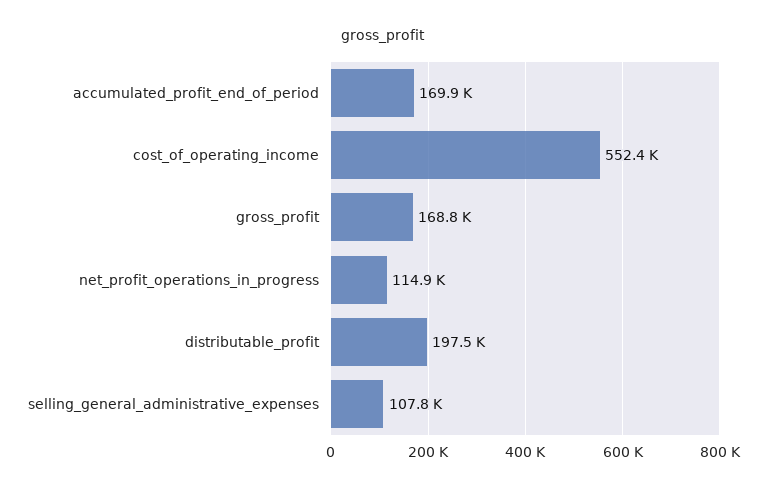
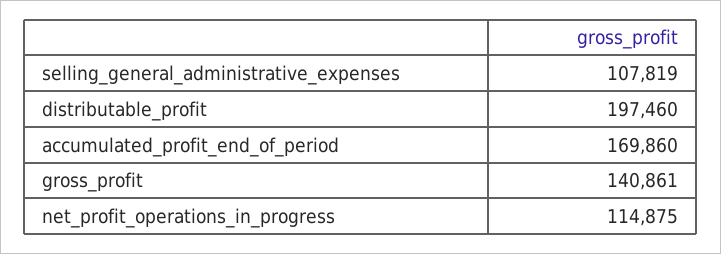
cost_of_operating_income: 552400 -> none
gross_profit: 168800 -> 140861

